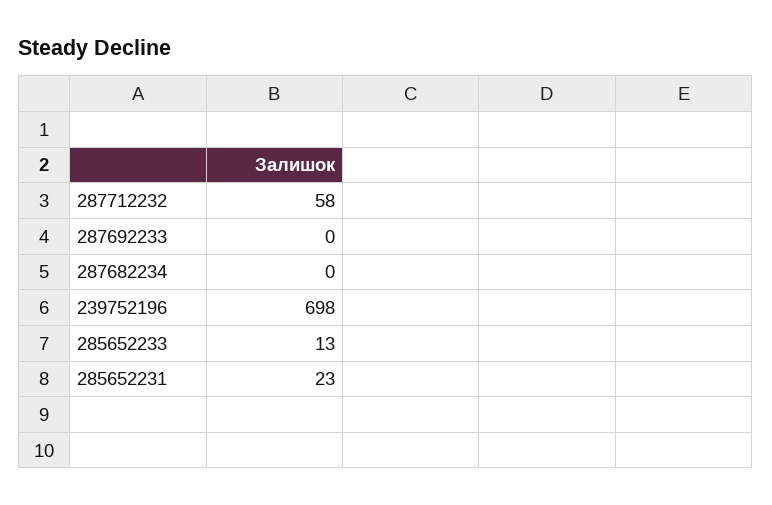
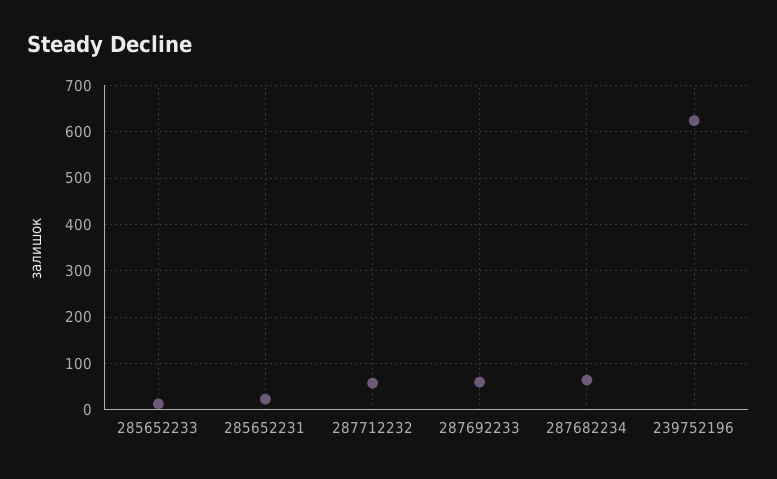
287692233: 0 -> 60
287682234: 0 -> 60
239752196: 698 -> 620

